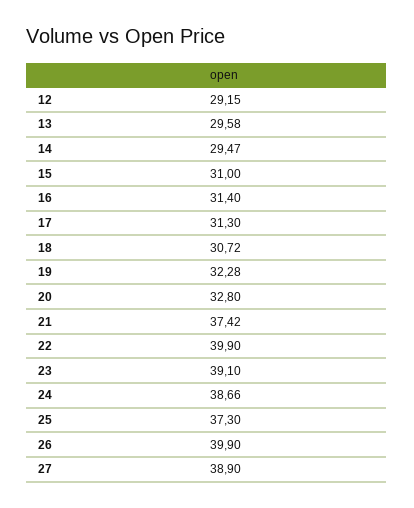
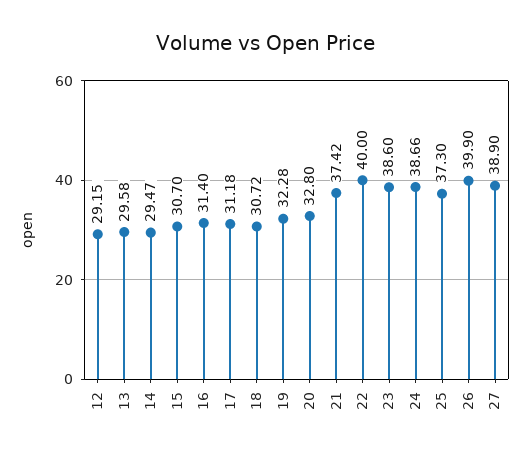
15: 31 -> 30.7
17: 31.3 -> 31.18
22: 39.9 -> 40
23: 39.1 -> 38.6

